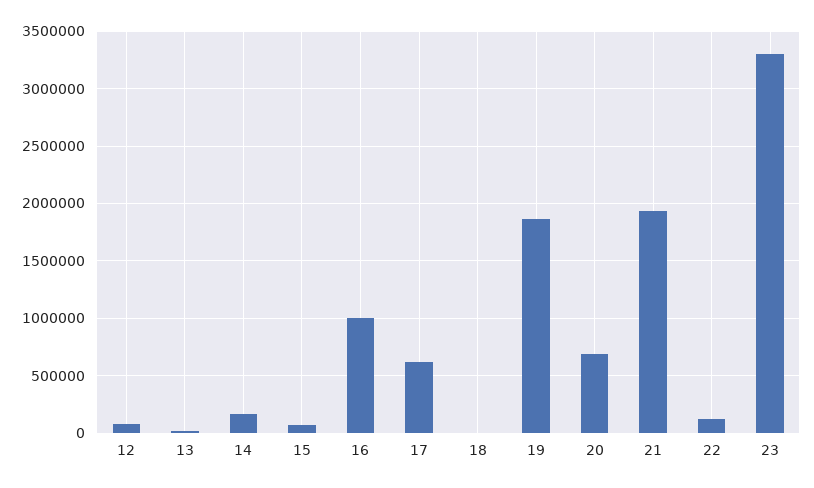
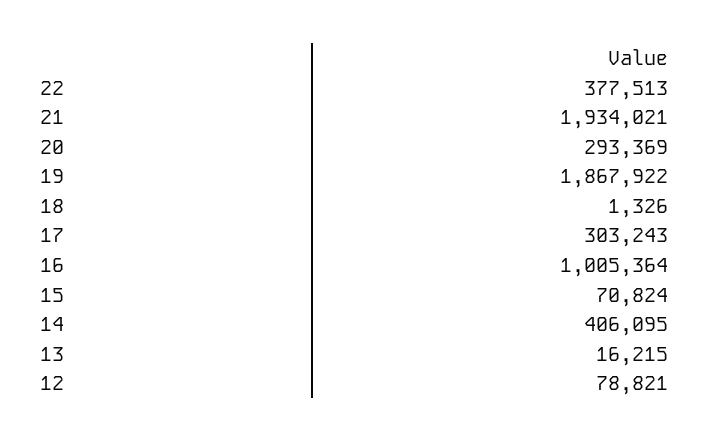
14: 200000 -> 406095
17: 600000 -> 303243
20: 700000 -> 293369
22: 100000 -> 377513
23: 3300000 -> none

